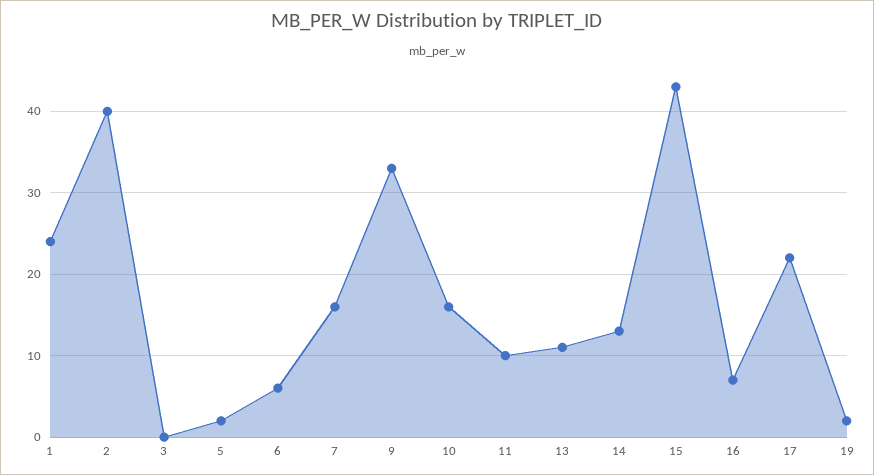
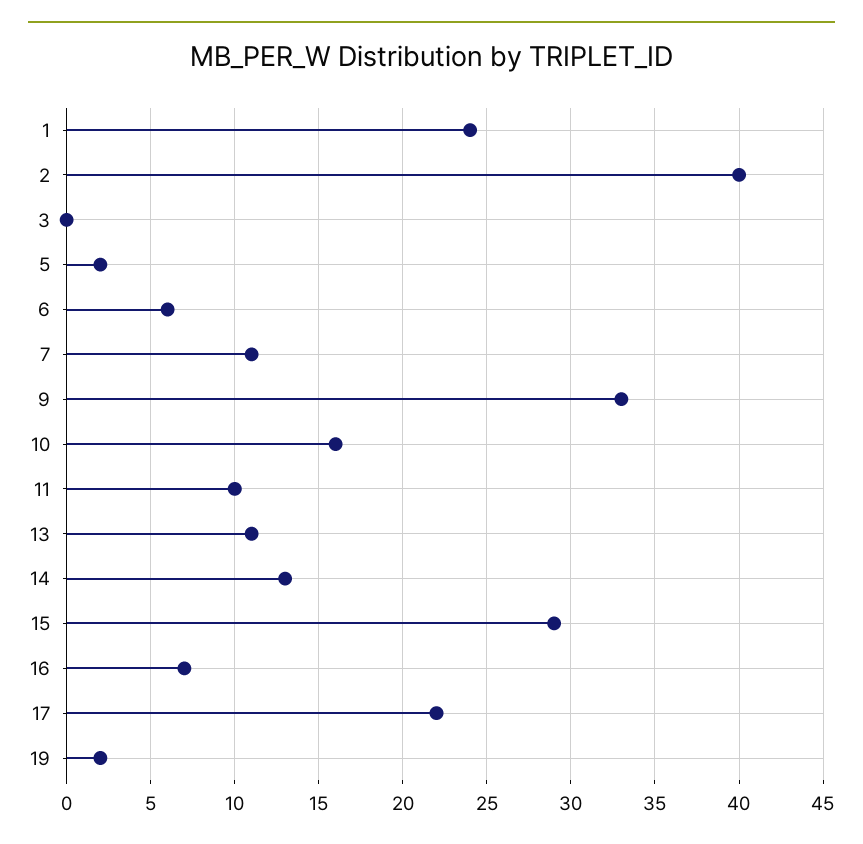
7: 16 -> 11
15: 43 -> 29

